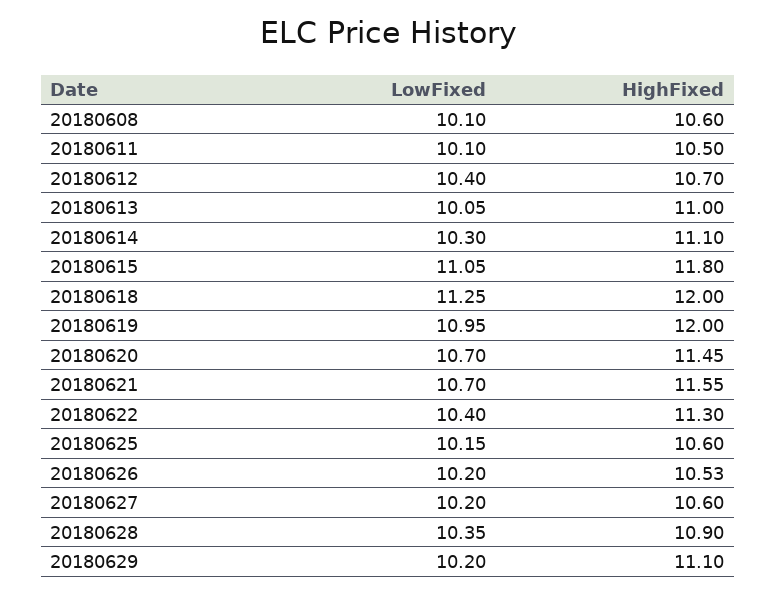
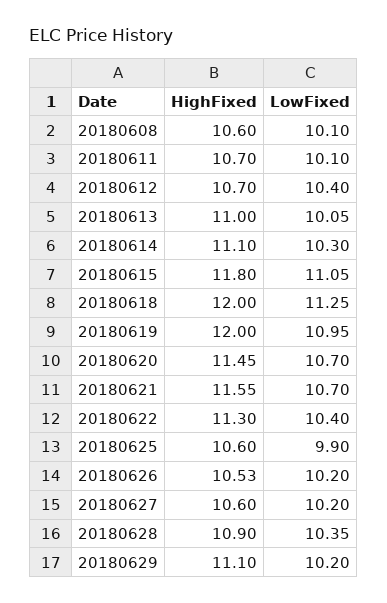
HighFixed, 20180611: 10.5 -> 10.7
LowFixed, 20180625: 10.15 -> 9.9

